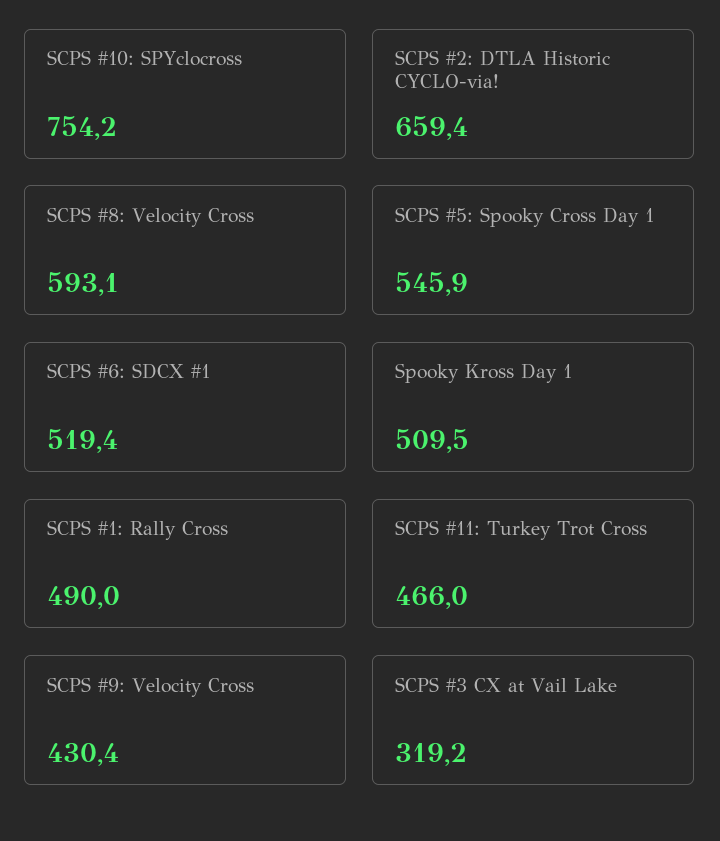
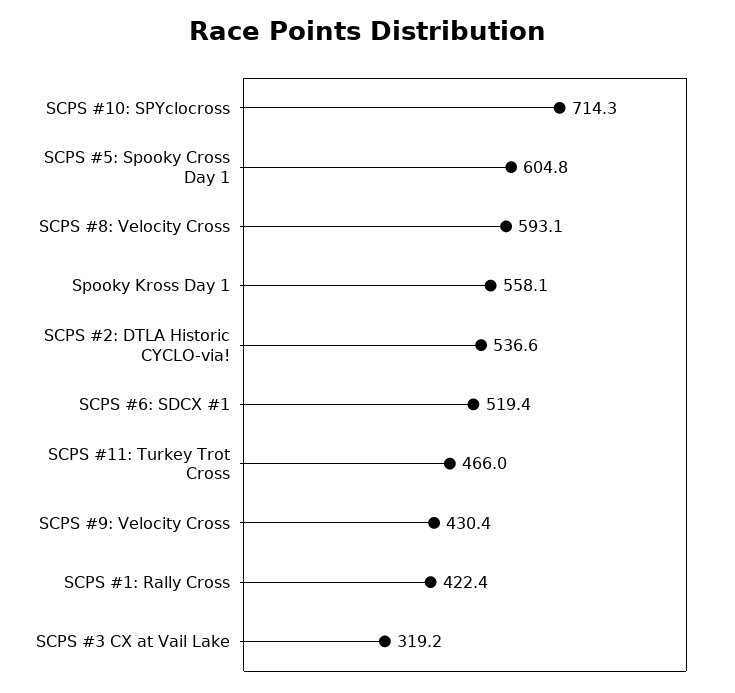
SCPS #10: SPYclocross: 754.2 -> 714.3
SCPS #2: DTLA Historic CYCLO-via!: 659.4 -> 536.6
SCPS #5: Spooky Cross Day 1: 545.9 -> 604.8
Spooky Kross Day 1: 509.5 -> 558.1
SCPS #1: Rally Cross: 490 -> 422.4

